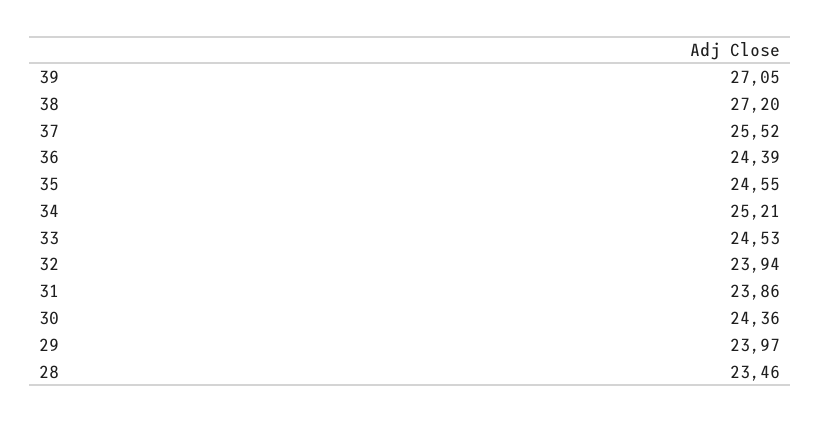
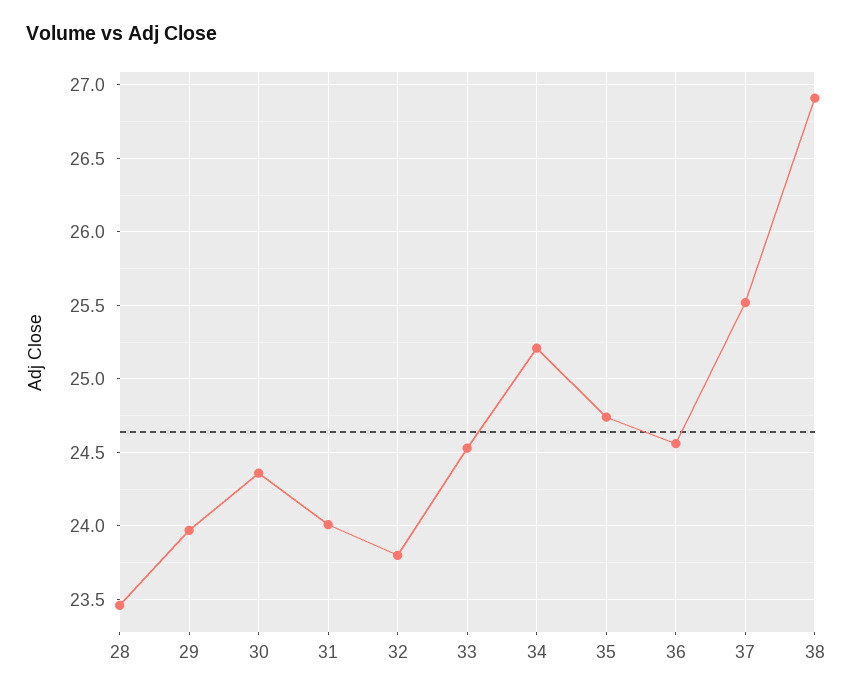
39: 27.05 -> none
38: 27.2 -> 26.9
36: 24.39 -> 24.55
35: 24.55 -> 24.75
32: 23.94 -> 23.8
31: 23.86 -> 24

